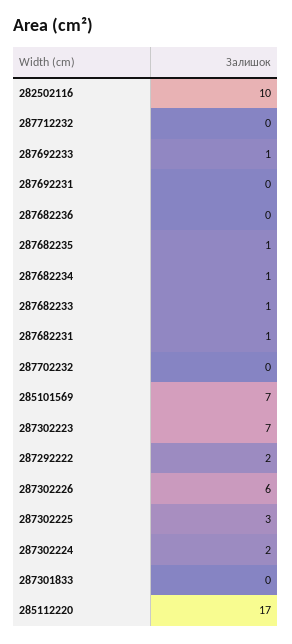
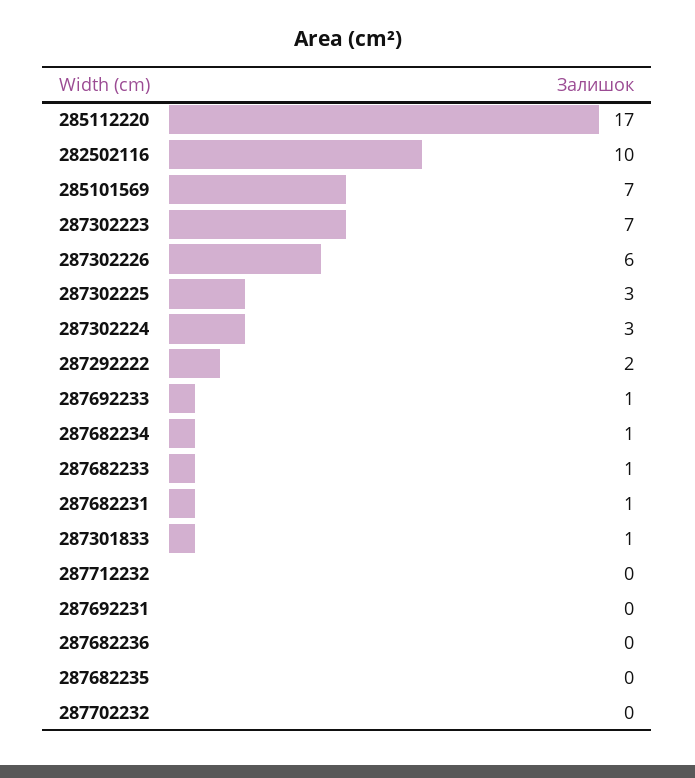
287682235: 1 -> 0
287302224: 2 -> 3
287301833: 0 -> 1

